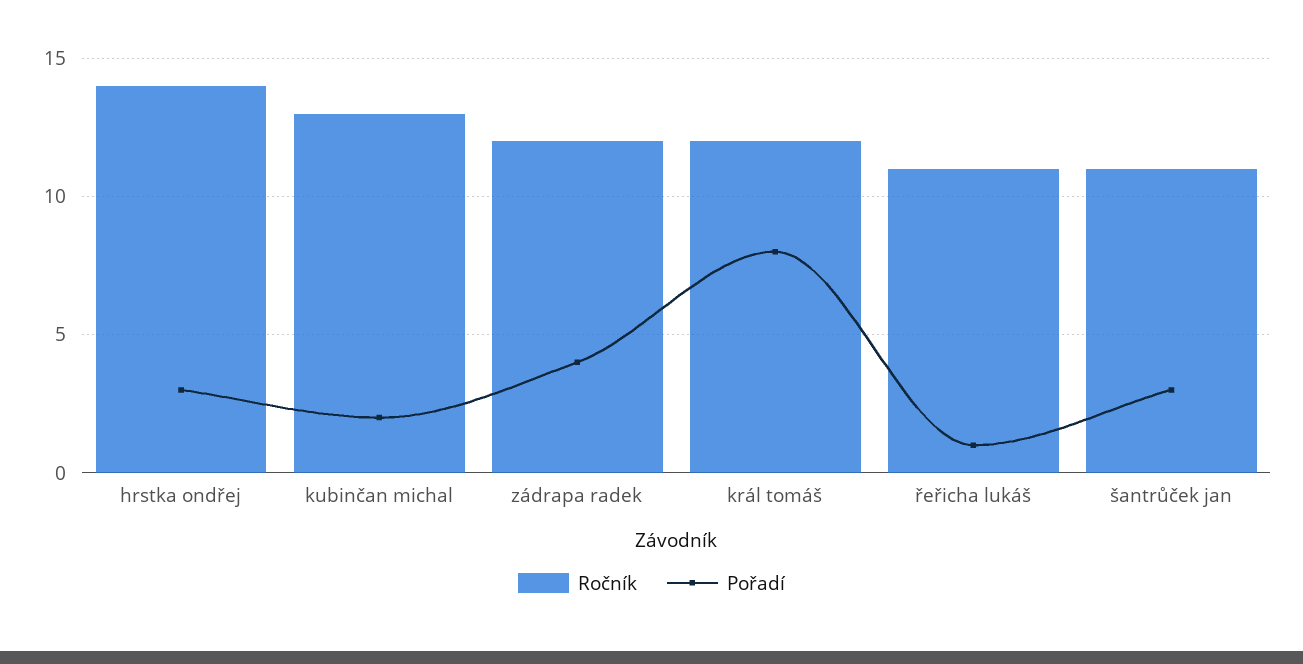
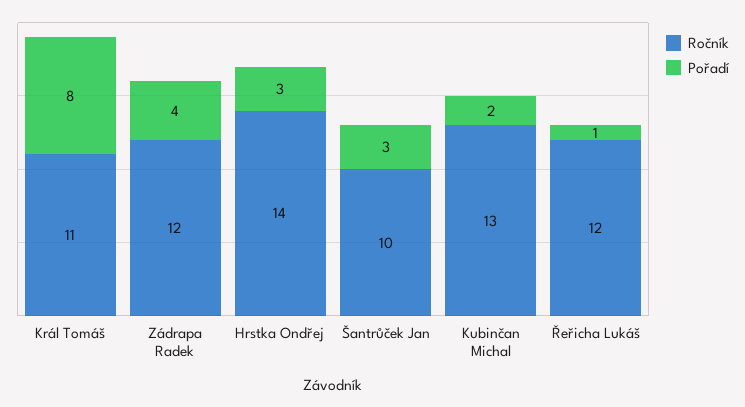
Ročník, král tomáš: 12 -> 11
Ročník, řeřicha lukáš: 11 -> 12
Ročník, šantrůček jan: 11 -> 10

